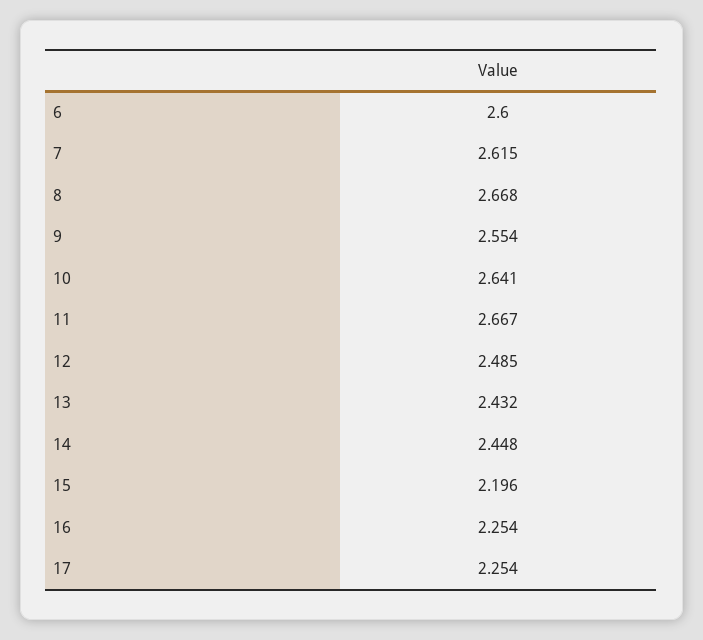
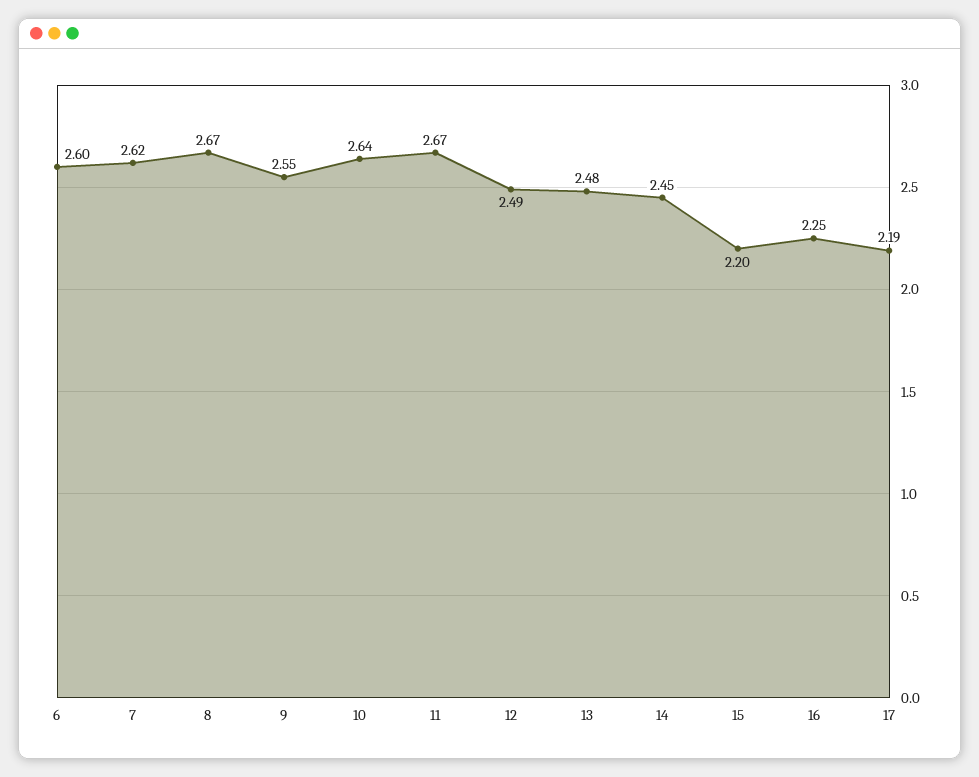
13: 2.432 -> 2.48
17: 2.254 -> 2.19

